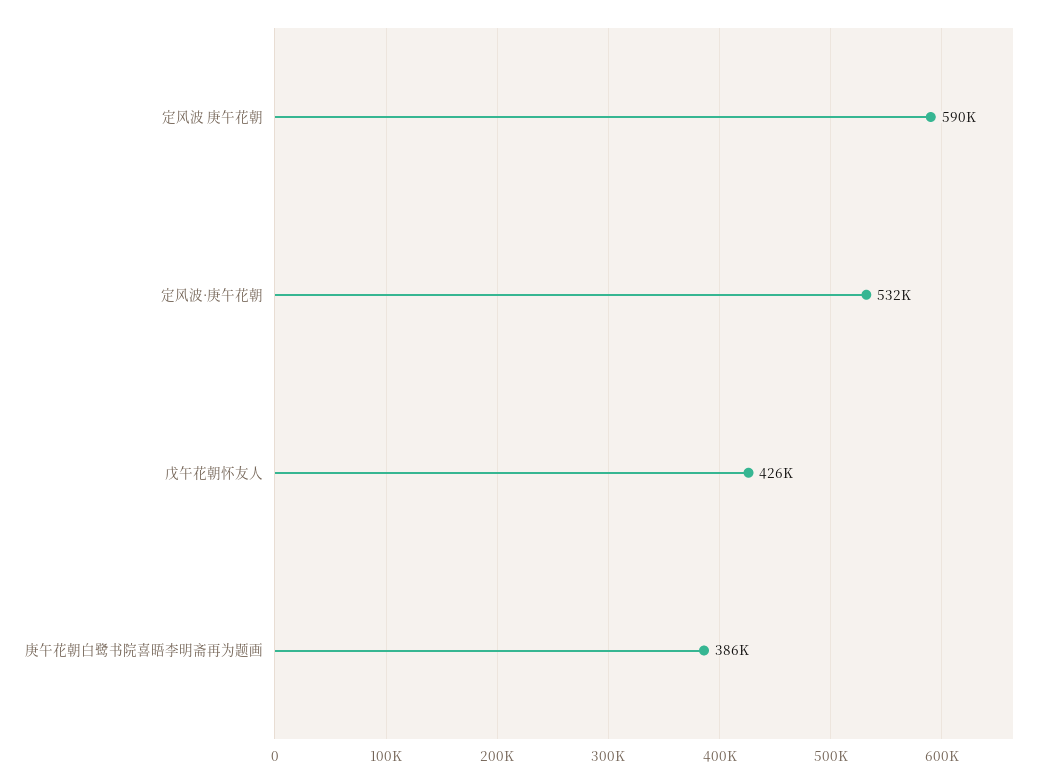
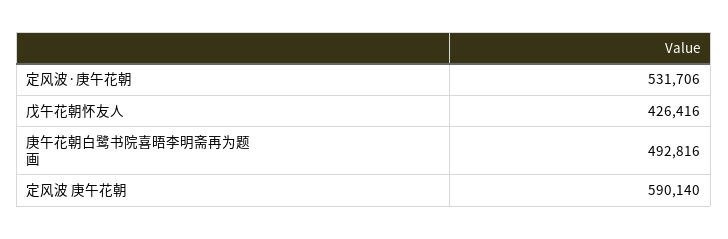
庚午花朝白鹭书院喜晤李明斋再为题画: 386000 -> 492816

